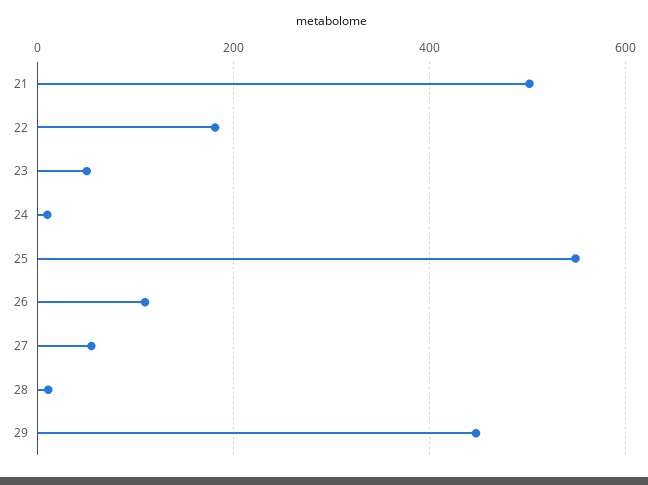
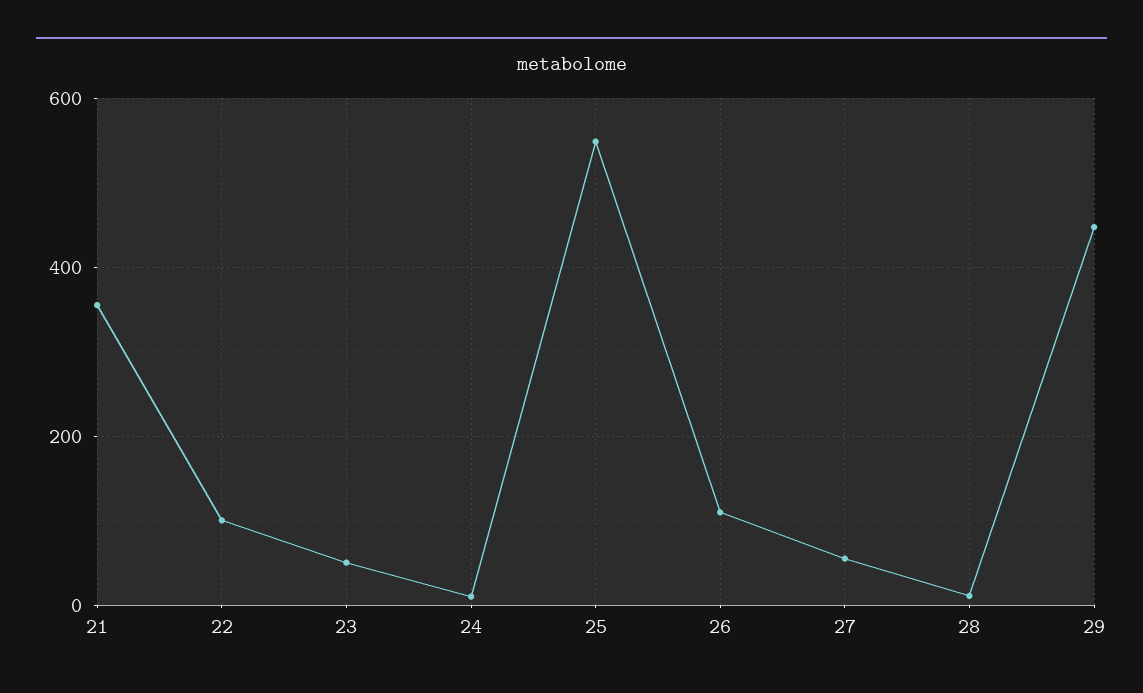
21: 500 -> 360
22: 180 -> 100

